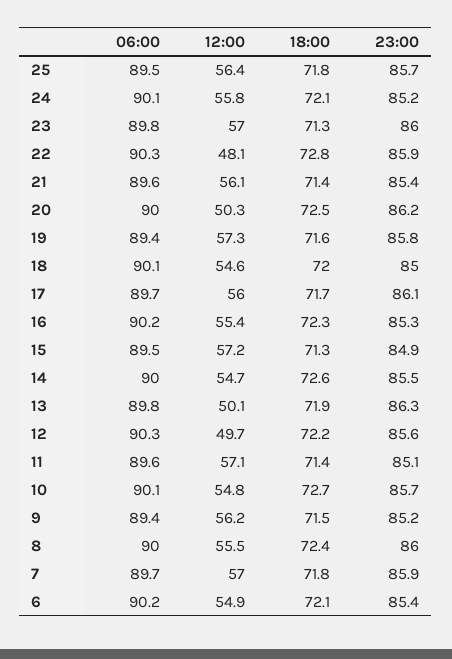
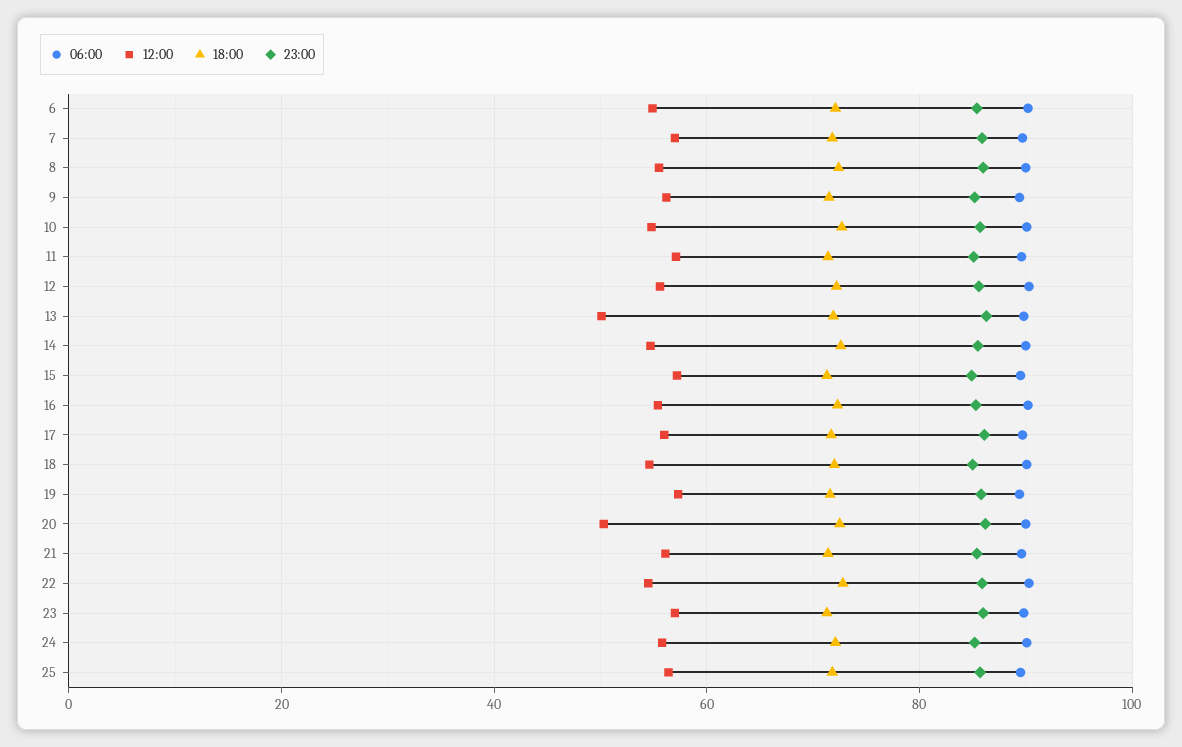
12:00, 22: 48.1 -> 54
12:00, 12: 49.7 -> 56

